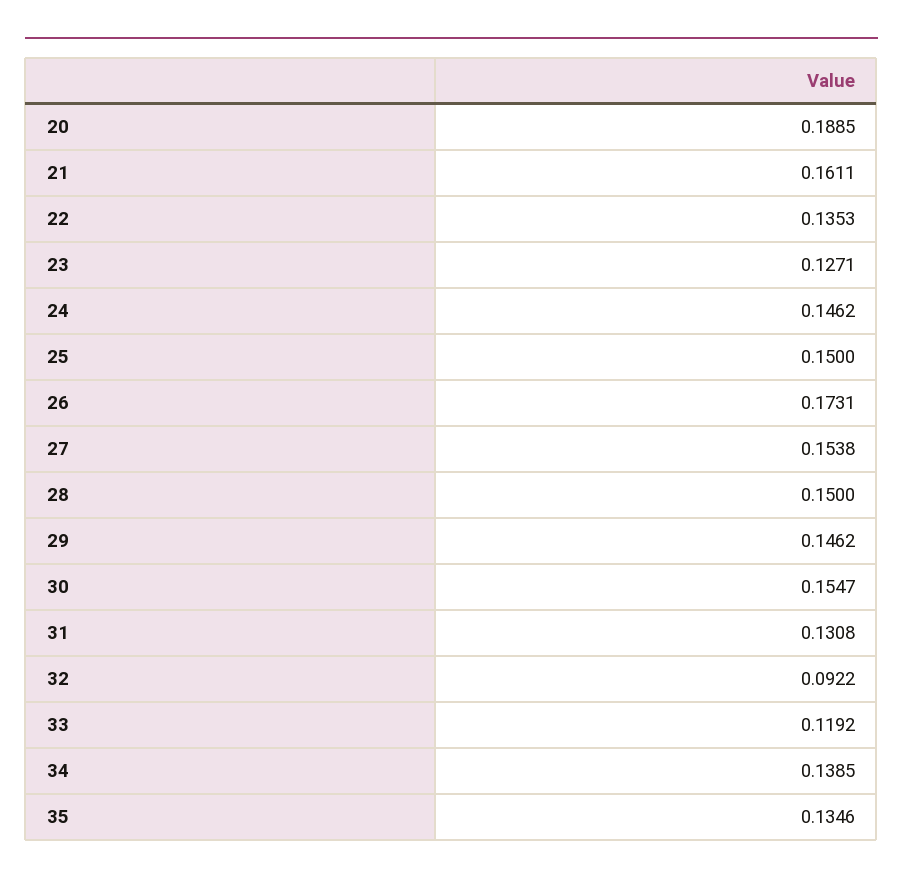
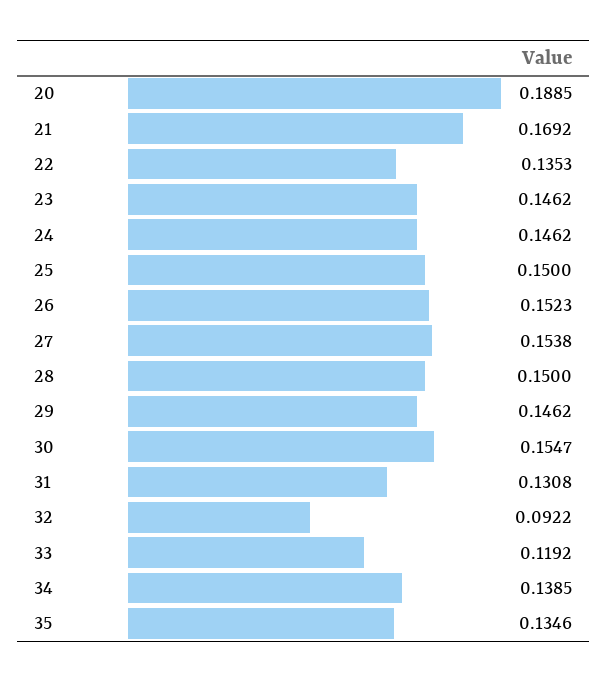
21: 0.1611 -> 0.1692
23: 0.1271 -> 0.1462
26: 0.1731 -> 0.1523

